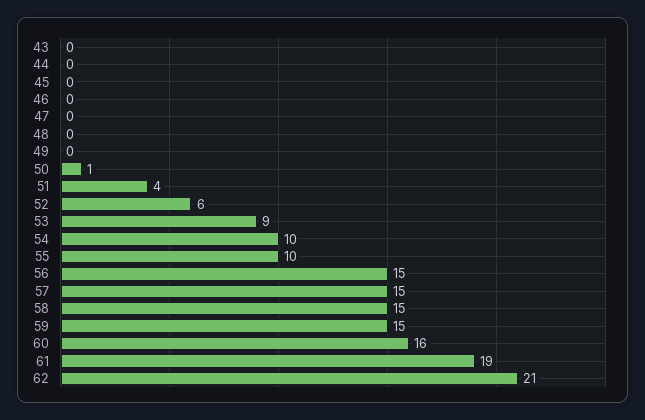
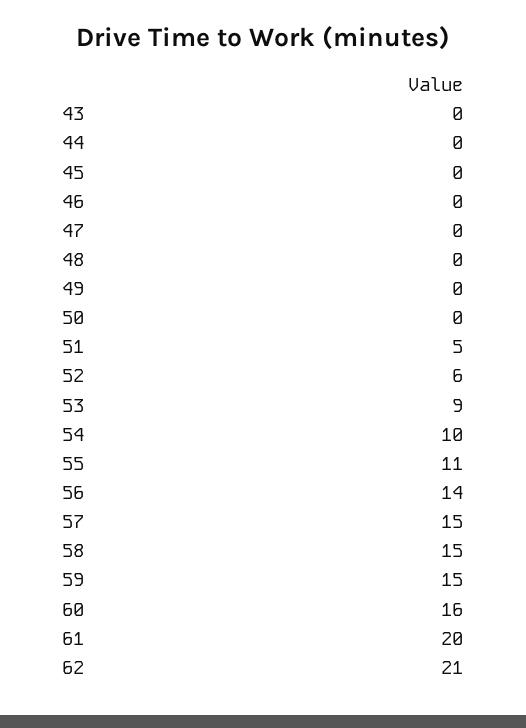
50: 1 -> 0
51: 4 -> 5
55: 10 -> 11
56: 15 -> 14
61: 19 -> 20

